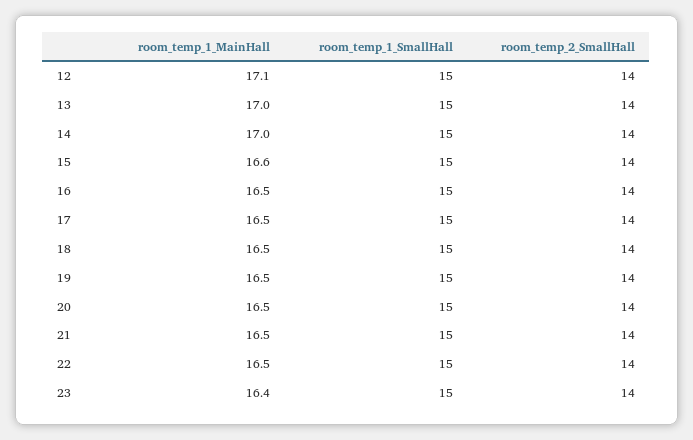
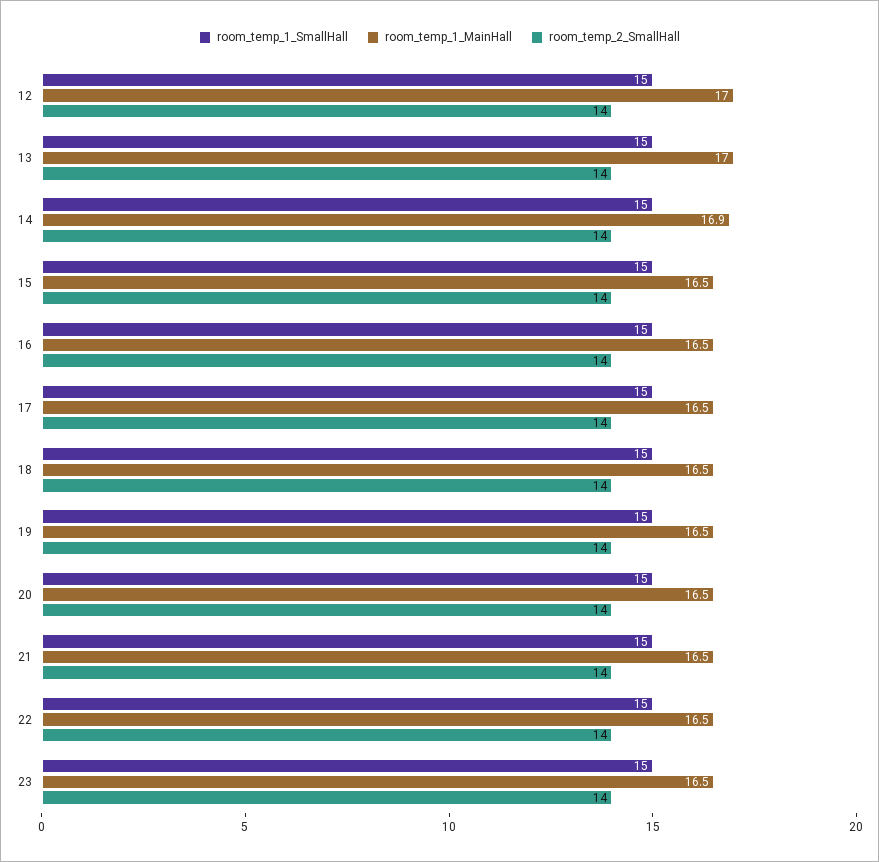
room_temp_1_MainHall, 12: 17.1 -> 17
room_temp_1_MainHall, 14: 17 -> 16.9
room_temp_1_MainHall, 15: 16.6 -> 16.5
room_temp_1_MainHall, 23: 16.4 -> 16.5

